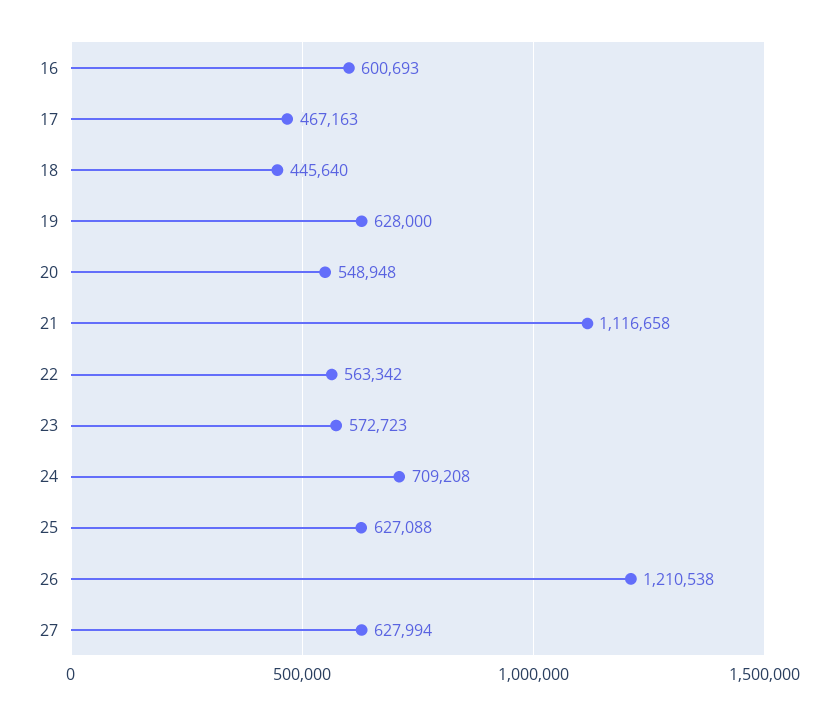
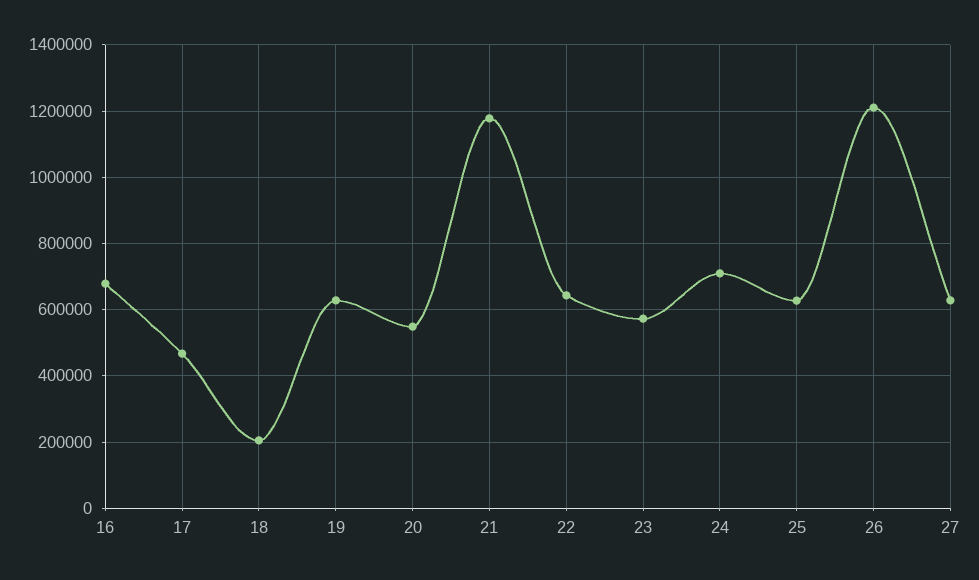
16: 600693 -> 680000
18: 445640 -> 200000
21: 1116658 -> 1180000
22: 563342 -> 640000

